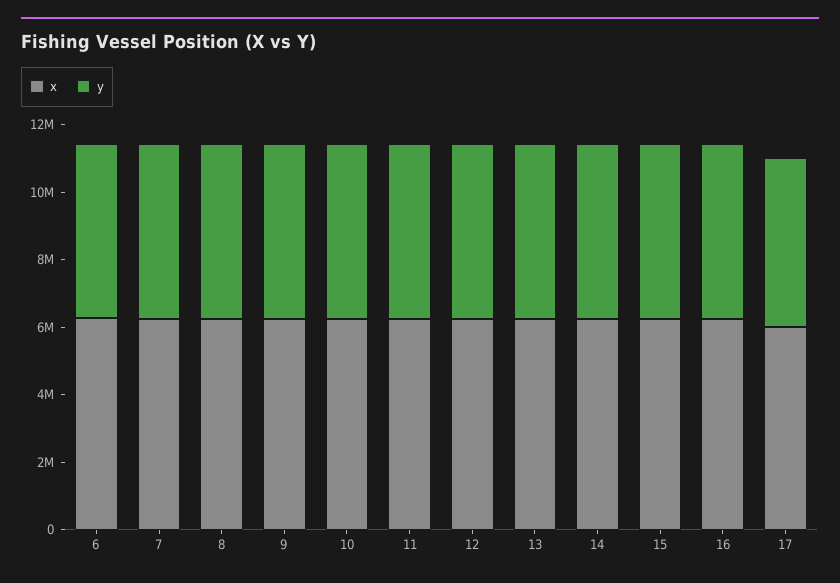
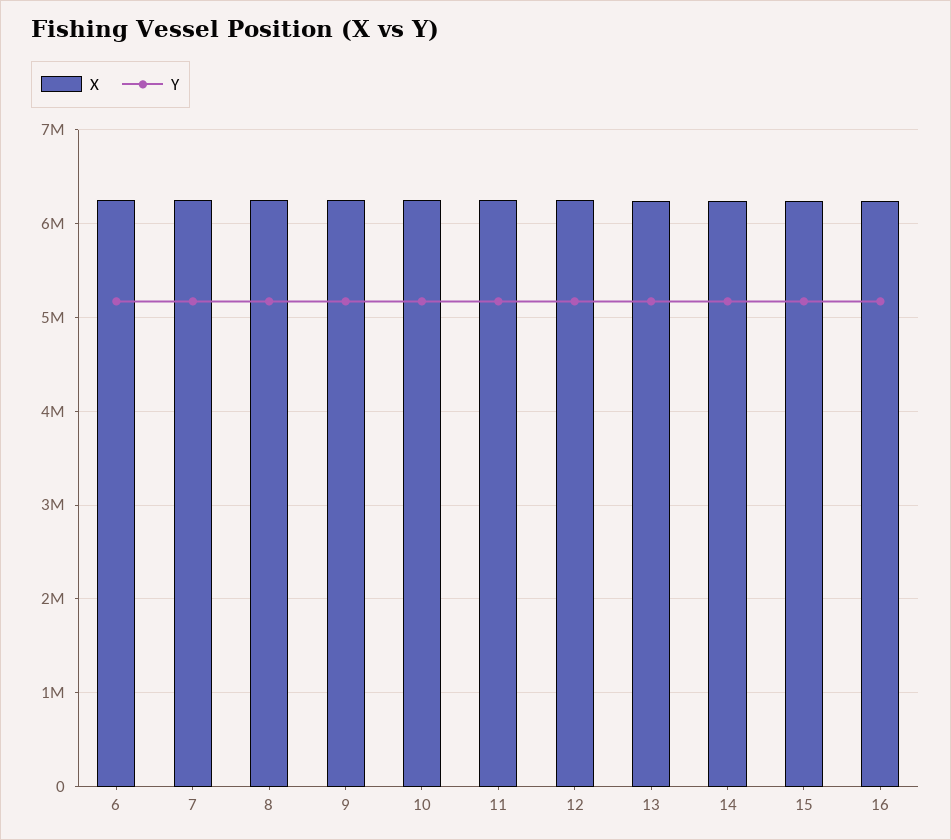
x, 17: 6000000 -> none
y, 17: 5000000 -> none

